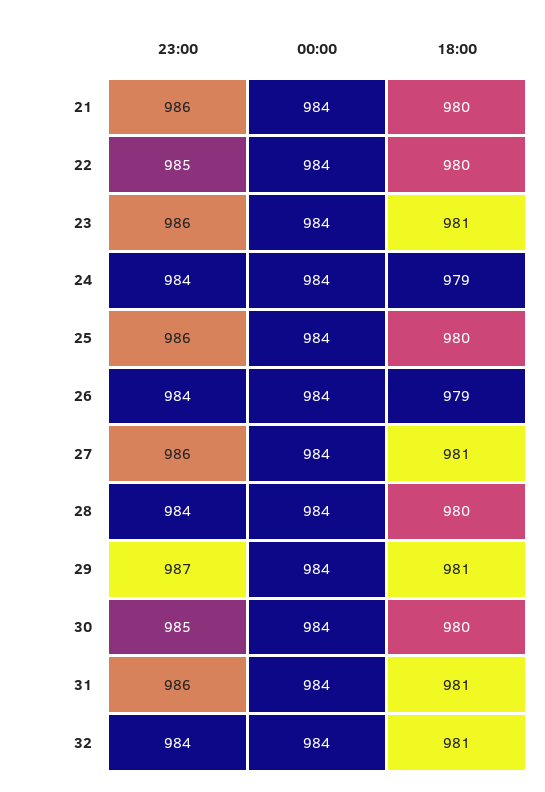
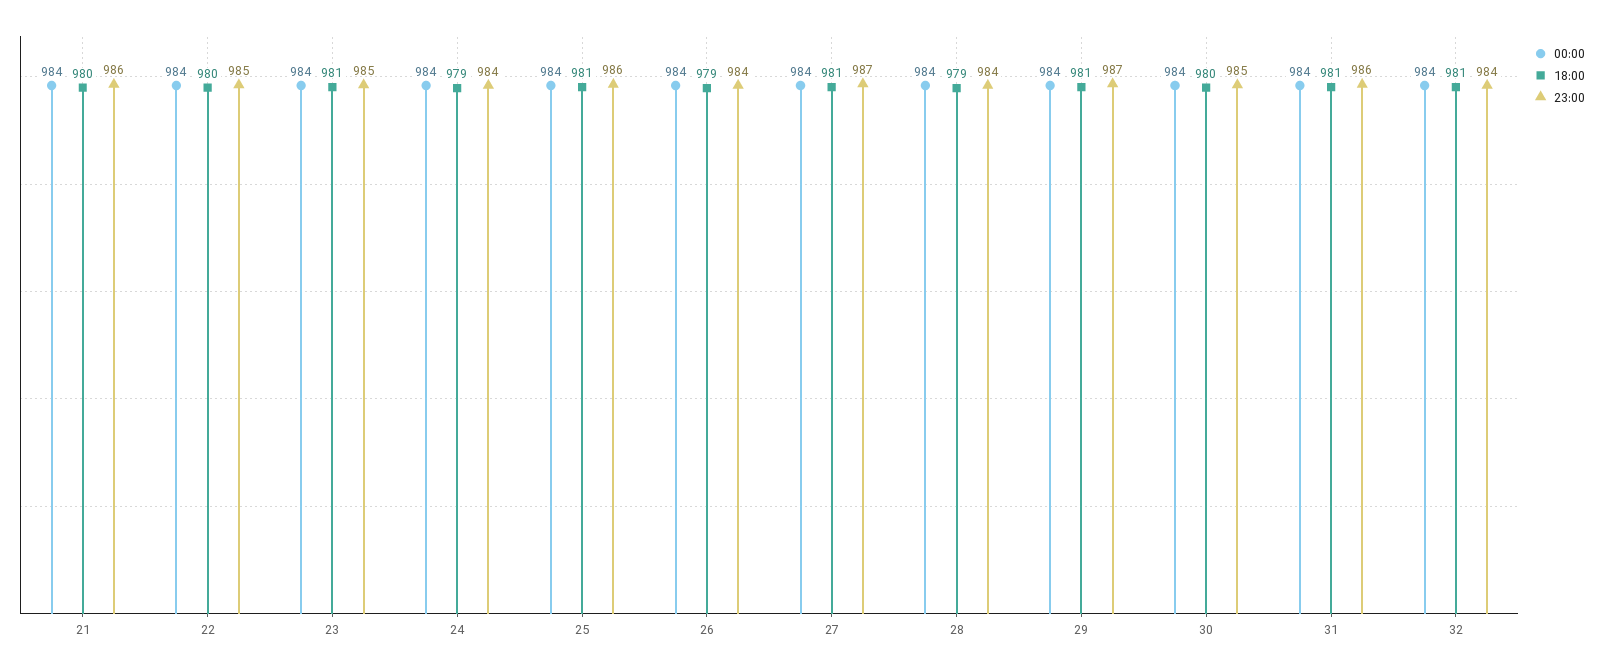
23:00, 23: 986 -> 985
18:00, 25: 980 -> 981
23:00, 27: 986 -> 987
18:00, 28: 980 -> 979

